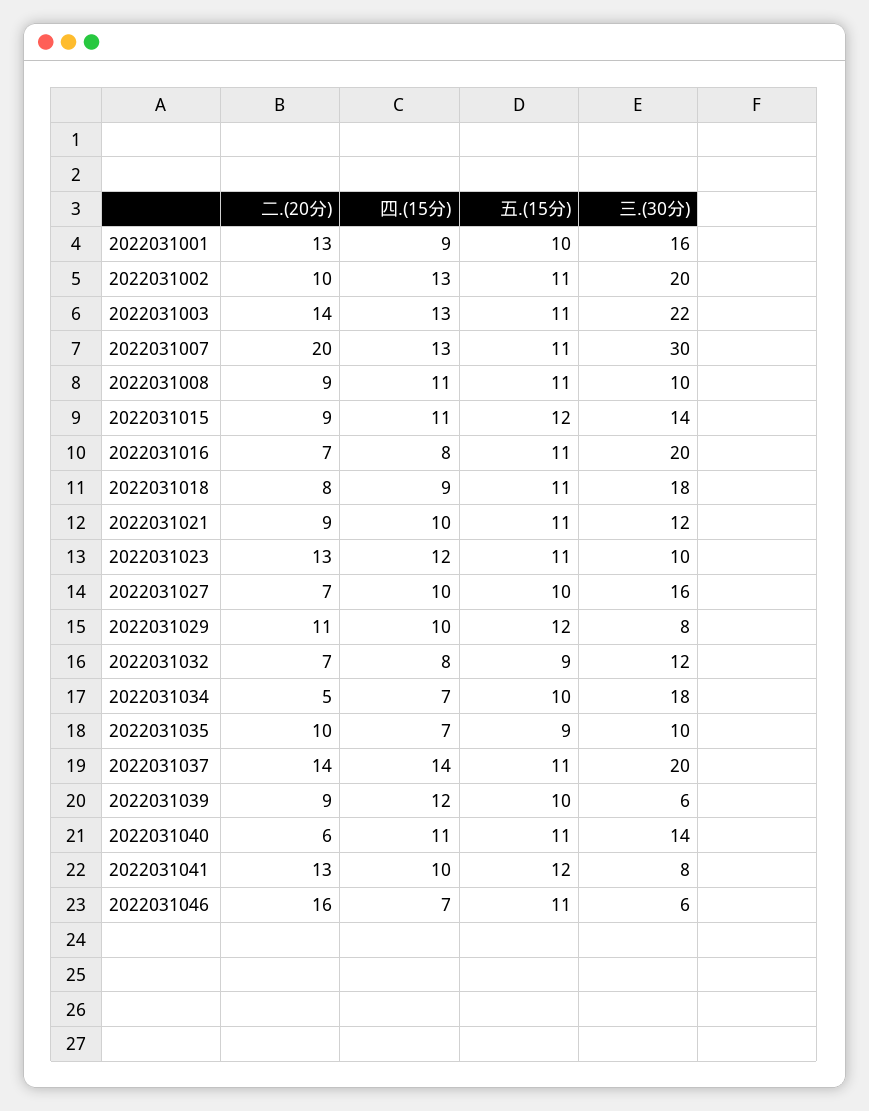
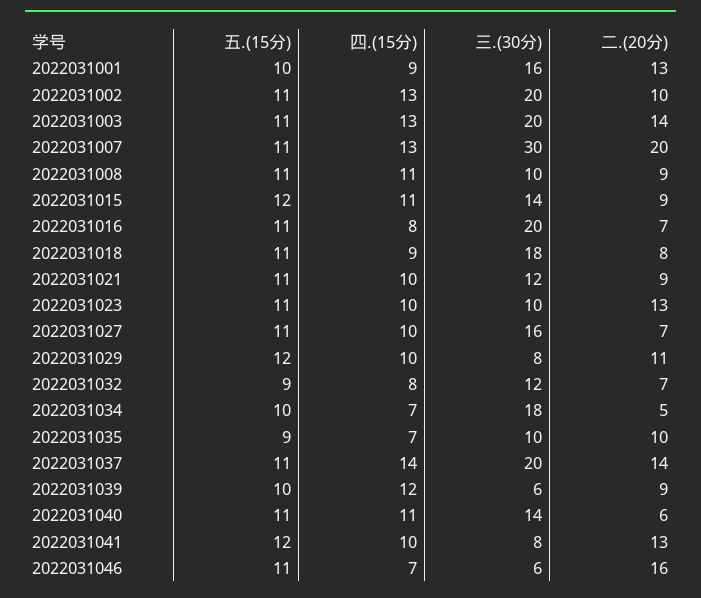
三.(30分), 2022031003: 22 -> 20
四.(15分), 2022031023: 12 -> 10
五.(15分), 2022031027: 10 -> 11

